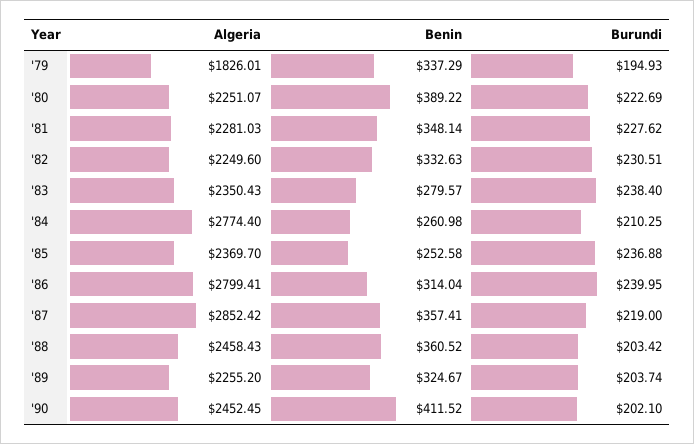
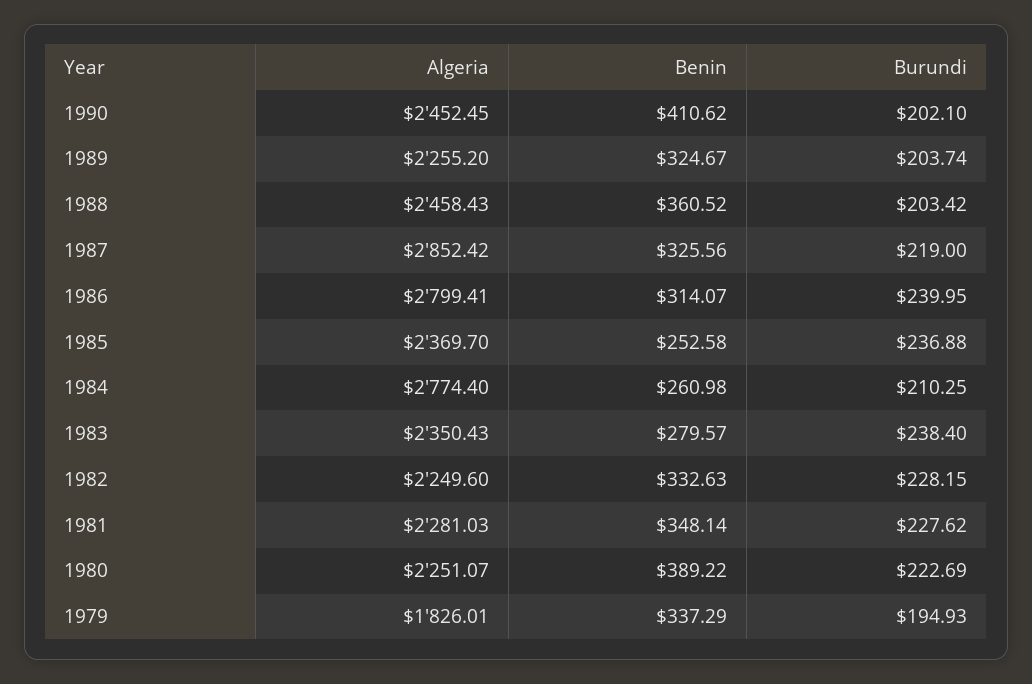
Burundi, '82: 230.51 -> 228.15
Benin, '86: 314.04 -> 314.07
Benin, '87: 357.41 -> 325.56
Benin, '90: 411.52 -> 410.62

